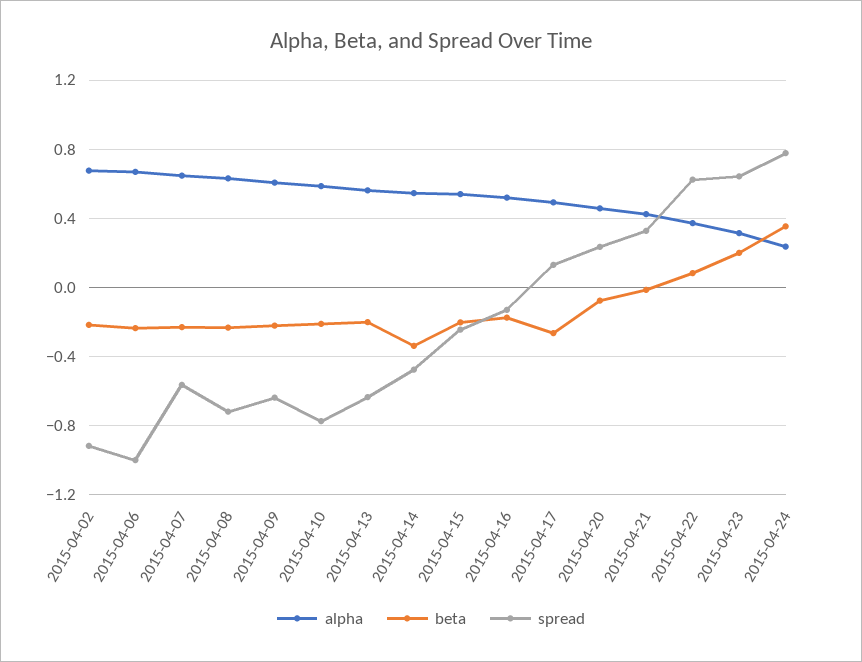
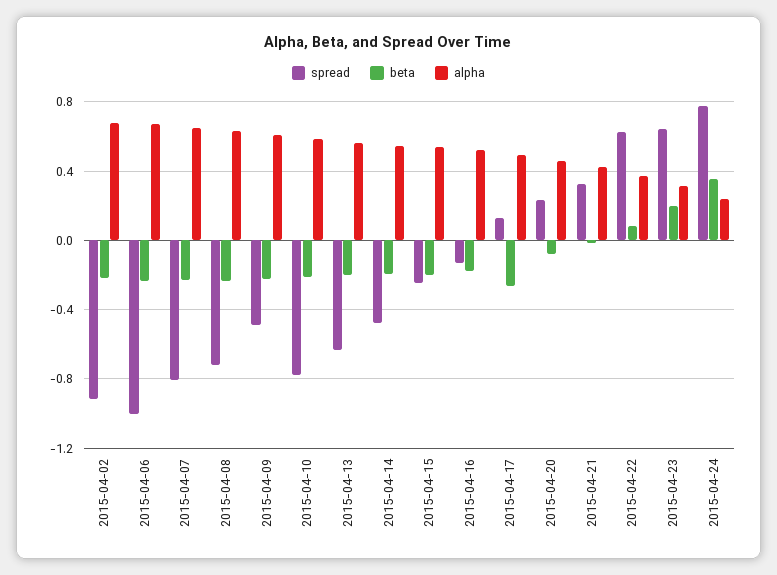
spread, 2015-04-07: -0.55 -> -0.8
spread, 2015-04-09: -0.65 -> -0.5
beta, 2015-04-14: -0.35 -> -0.2

